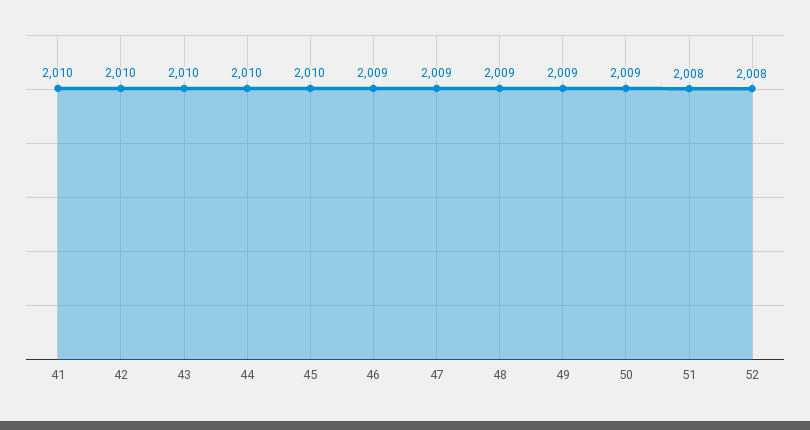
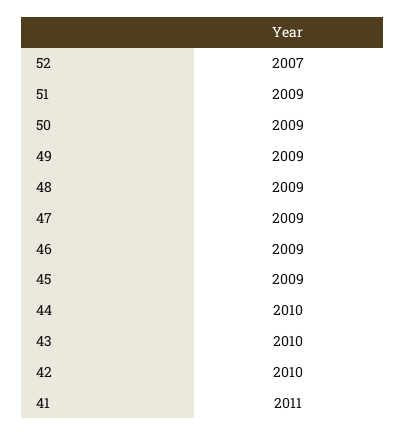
41: 2010 -> 2011
45: 2010 -> 2009
51: 2008 -> 2009
52: 2008 -> 2007

